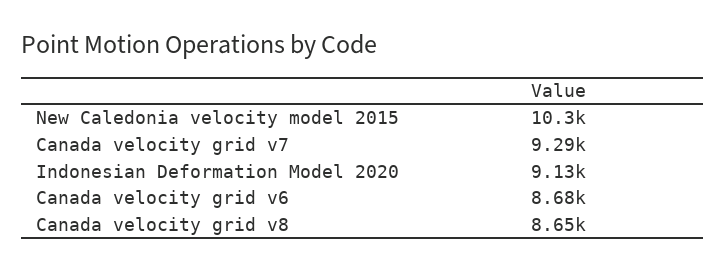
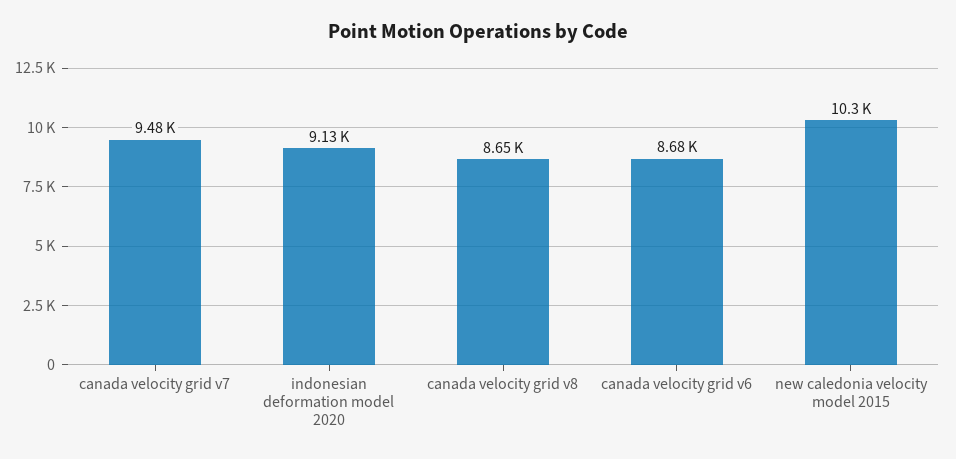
Canada velocity grid v7: 9290 -> 9480

